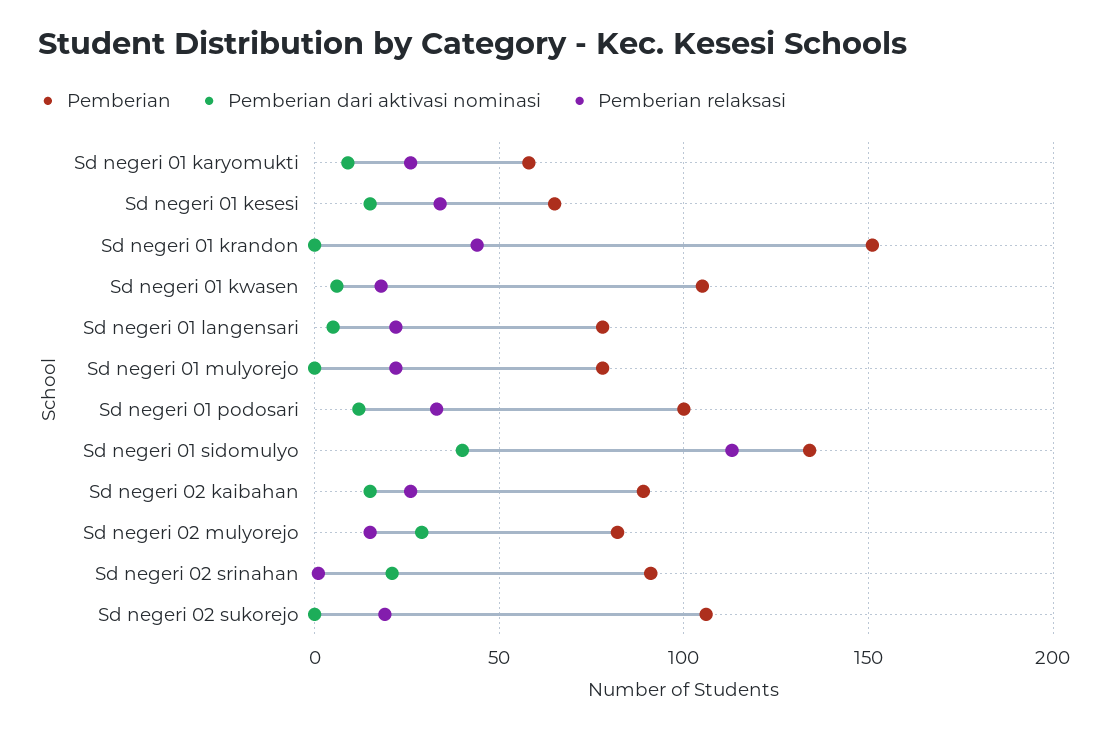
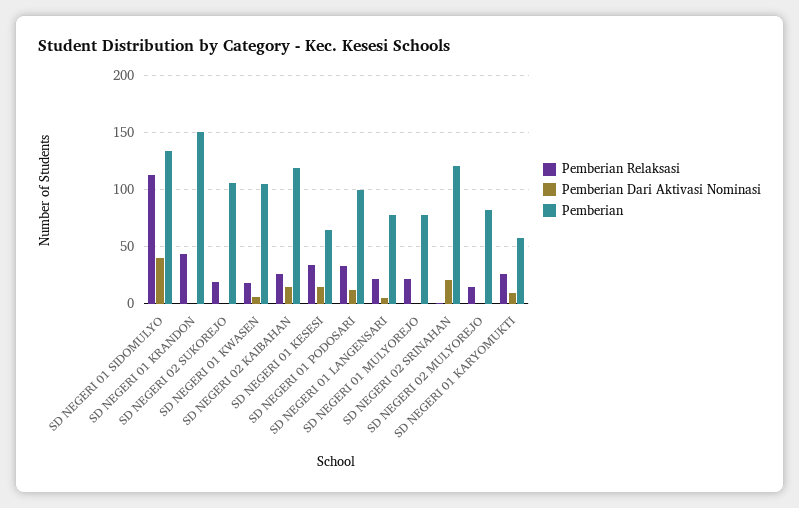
Pemberian, Sd negeri 02 kaibahan: 90 -> 120
Pemberian dari aktivasi nominasi, Sd negeri 02 mulyorejo: 30 -> 0
Pemberian, Sd negeri 02 srinahan: 90 -> 120

